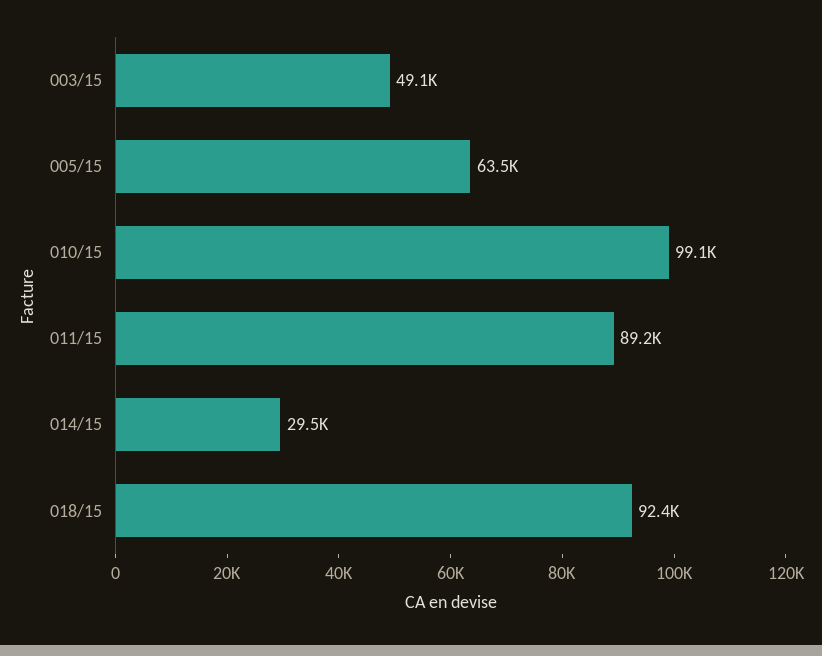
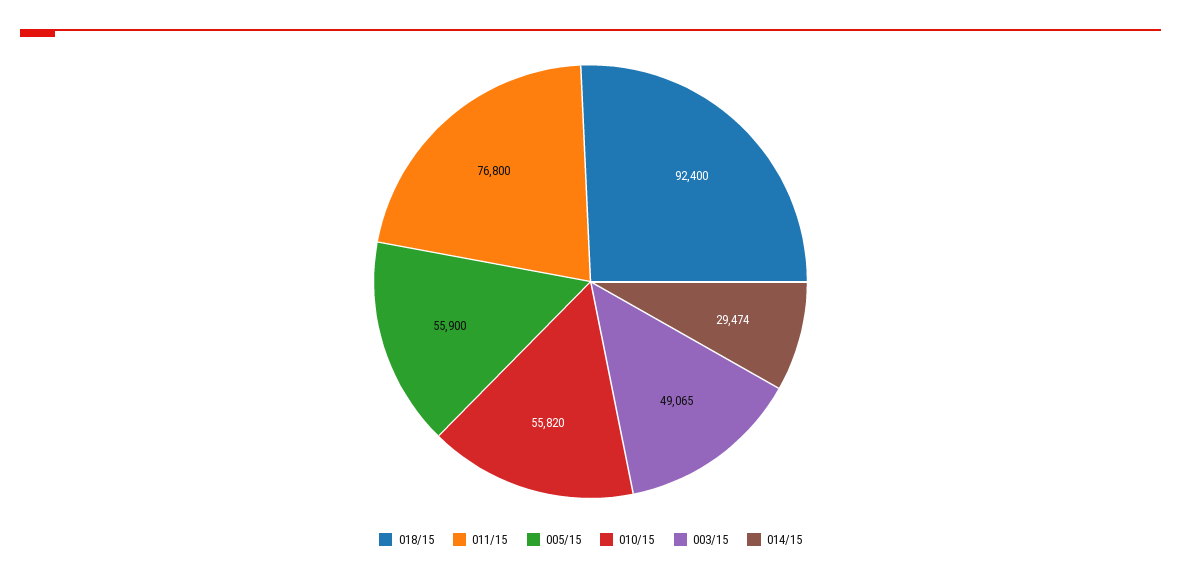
005/15: 63500 -> 55900
010/15: 99100 -> 55820
011/15: 89200 -> 76800

